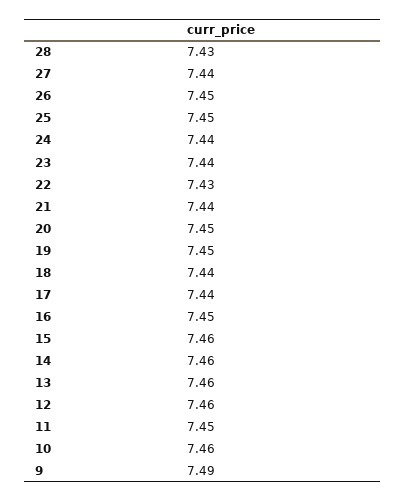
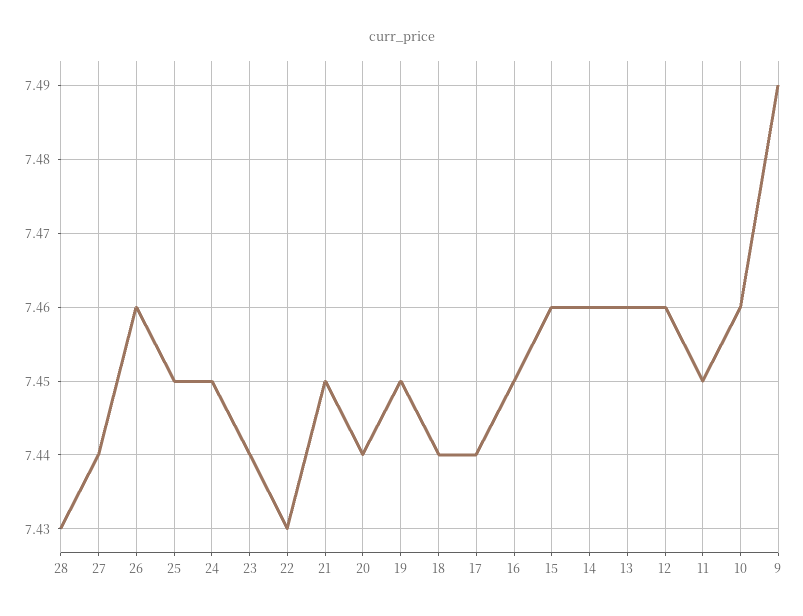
26: 7.45 -> 7.46
24: 7.44 -> 7.45
21: 7.44 -> 7.45
20: 7.45 -> 7.44

